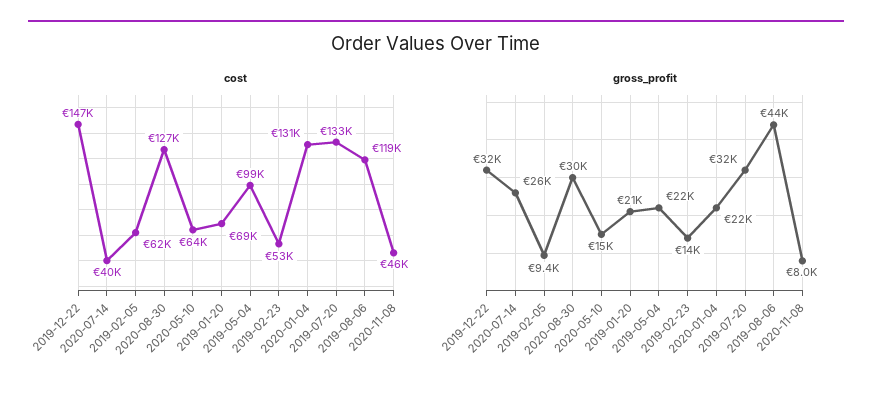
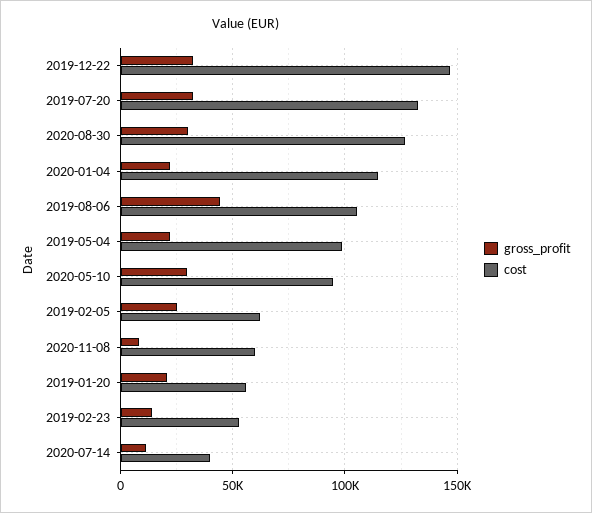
cost, 2020-05-10: 64000 -> 95000
cost, 2019-01-20: 69000 -> 55000
cost, 2020-01-04: 131000 -> 115000
cost, 2019-08-06: 119000 -> 105000
cost, 2020-11-08: 46000 -> 60000
gross_profit, 2020-07-14: 26000 -> 10000
gross_profit, 2019-02-05: 9400 -> 25000
gross_profit, 2020-05-10: 15000 -> 30000

